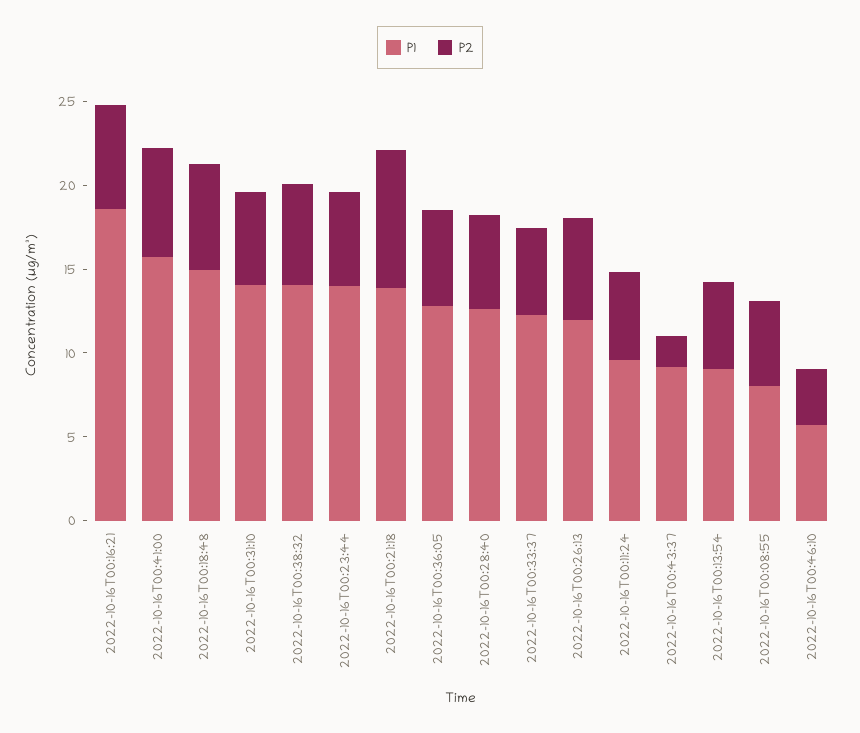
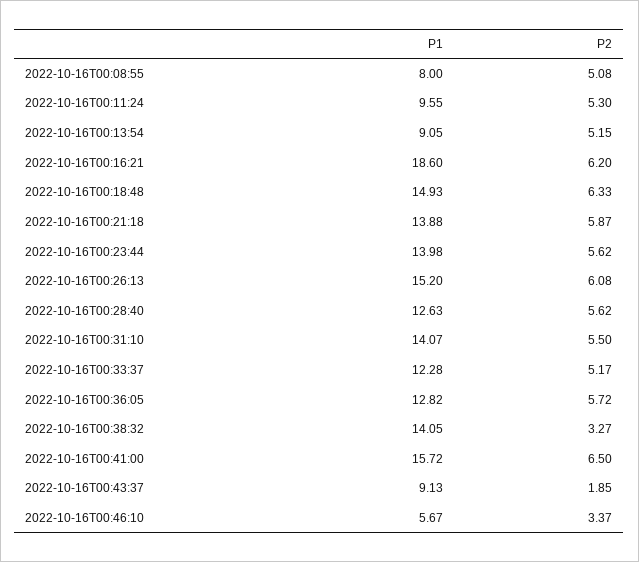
P2, 2022-10-16T00:38:32: 6 -> 3.27
P2, 2022-10-16T00:21:18: 8 -> 5.87
P1, 2022-10-16T00:26:13: 12 -> 15.2

